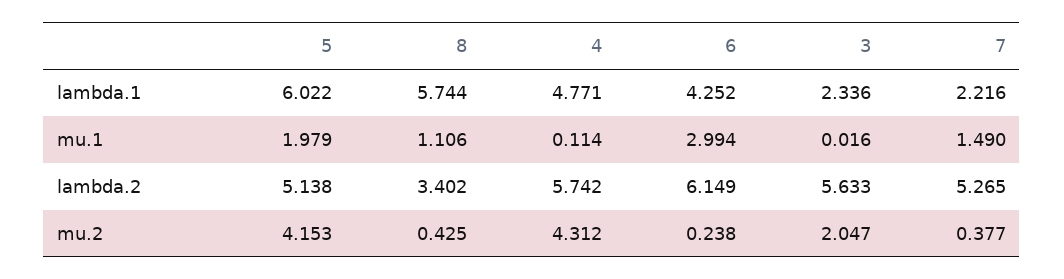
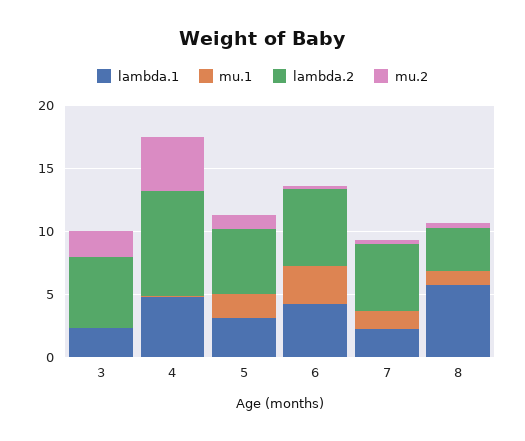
lambda.1, 5: 6.022 -> 3
lambda.2, 4: 5.742 -> 8
mu.2, 5: 4.153 -> 1

